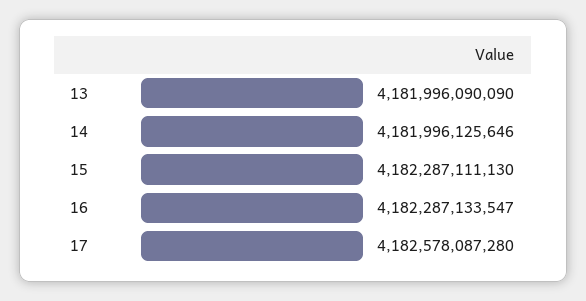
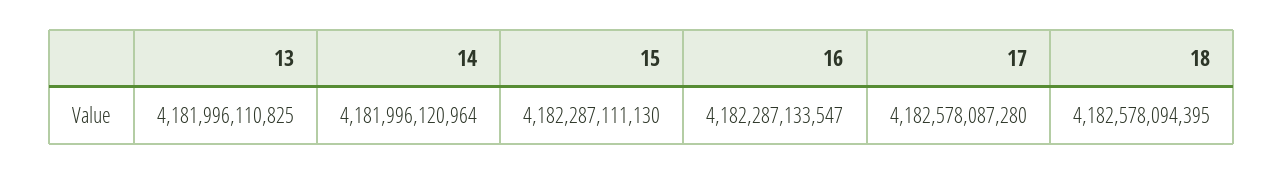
13: 4181996090090 -> 4181996110825
14: 4181996125646 -> 4181996120964
18: none -> 4182578094395

